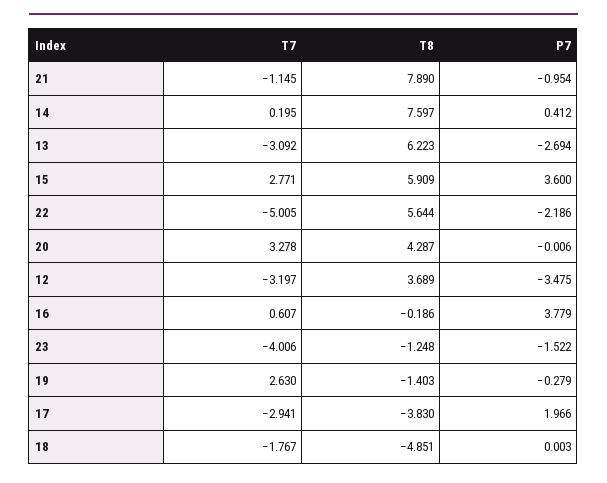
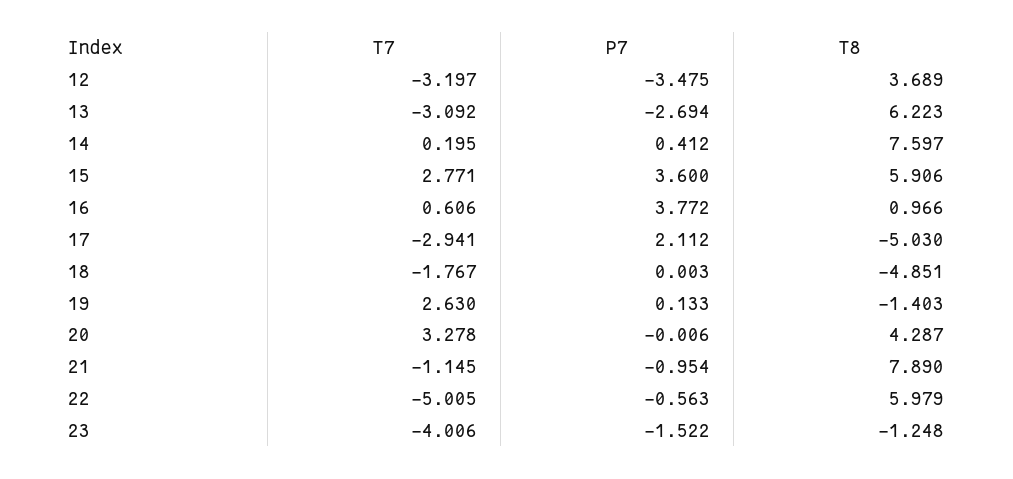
T8, 15: 5.909 -> 5.906
T8, 22: 5.644 -> 5.979
P7, 22: -2.186 -> -0.563
T7, 16: 0.607 -> 0.606
T8, 16: -0.186 -> 0.966
P7, 16: 3.779 -> 3.772
P7, 19: -0.279 -> 0.133
T8, 17: -3.83 -> -5.03
P7, 17: 1.966 -> 2.112

